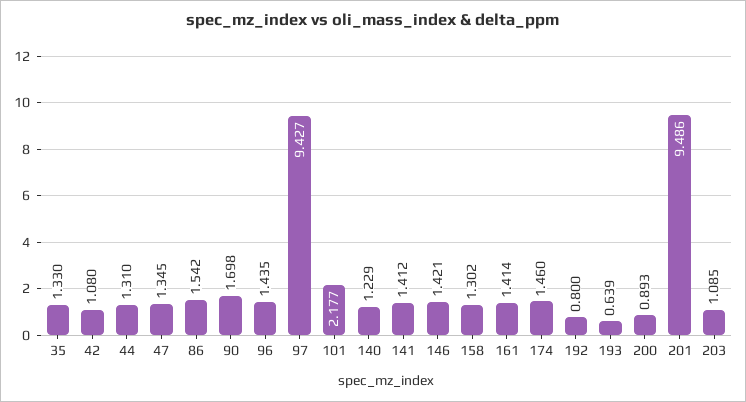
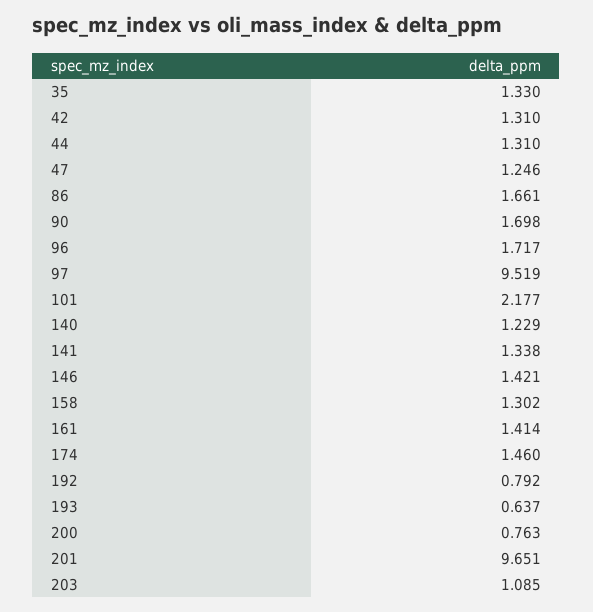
42: 1.08 -> 1.31
47: 1.345 -> 1.246
86: 1.542 -> 1.661
96: 1.435 -> 1.717
97: 9.427 -> 9.519
141: 1.412 -> 1.338
192: 0.8 -> 0.792
193: 0.639 -> 0.637
200: 0.893 -> 0.763
201: 9.486 -> 9.651

